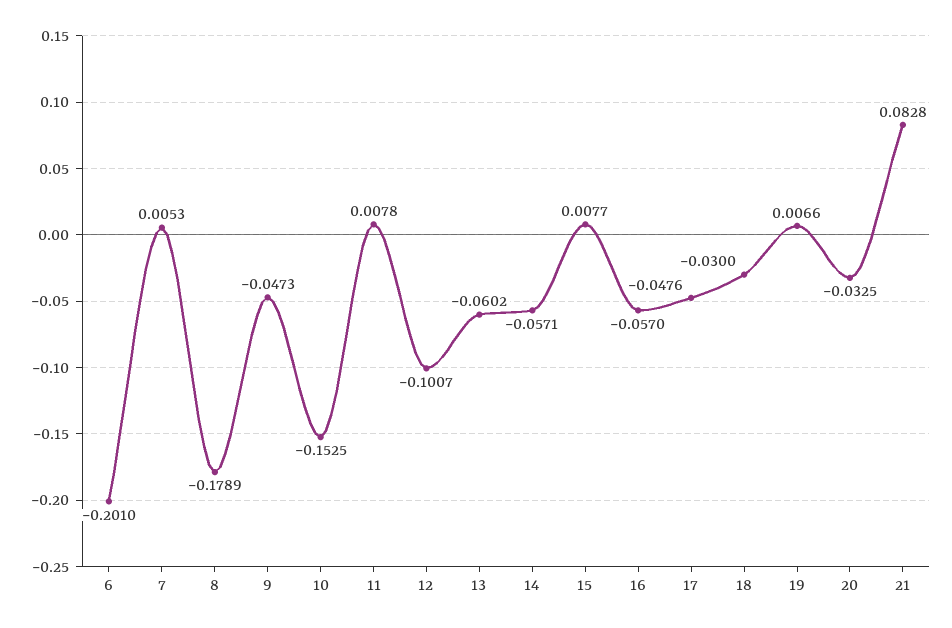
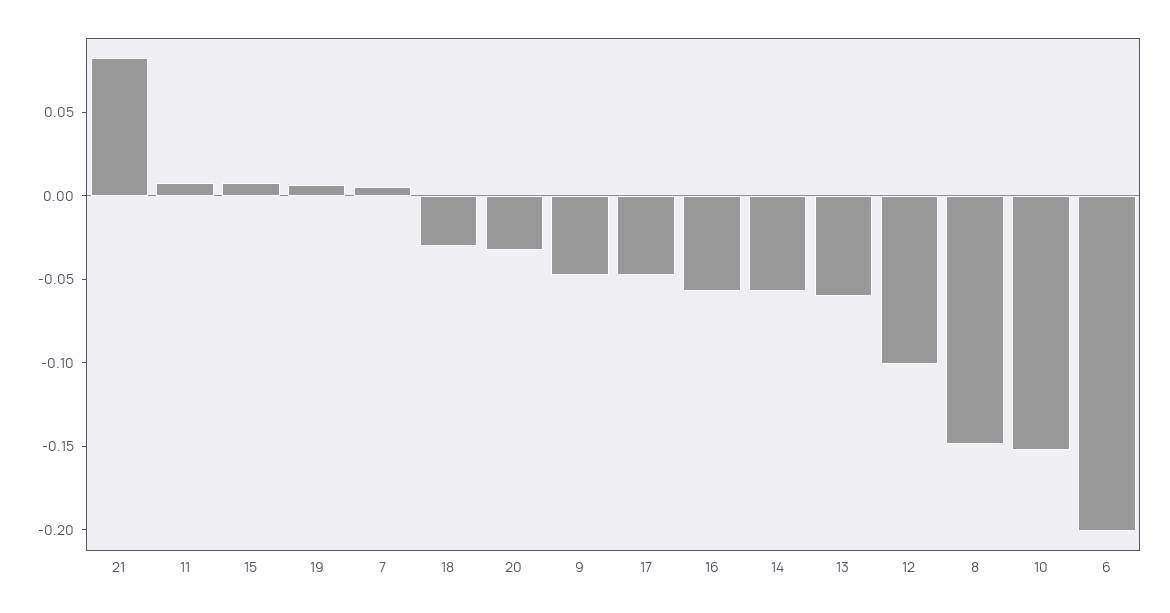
8: -0.1789 -> -0.15

